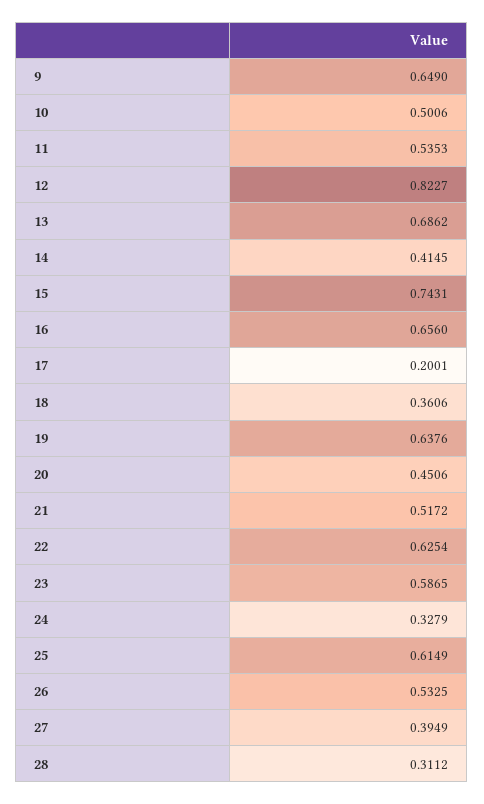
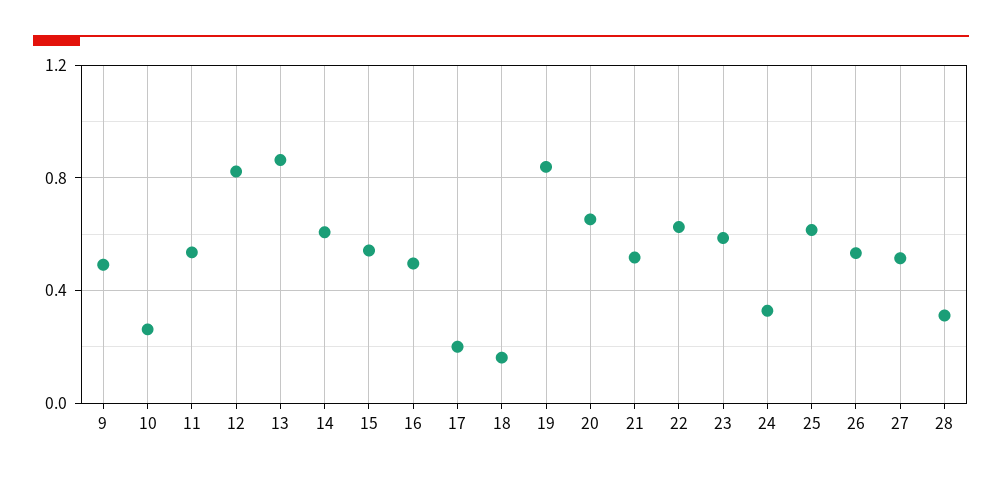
9: 0.649 -> 0.5
10: 0.5006 -> 0.25
13: 0.6862 -> 0.85
14: 0.4145 -> 0.6
15: 0.7431 -> 0.55
16: 0.656 -> 0.5
18: 0.3606 -> 0.15
19: 0.6376 -> 0.85
20: 0.4506 -> 0.65
27: 0.3949 -> 0.5

